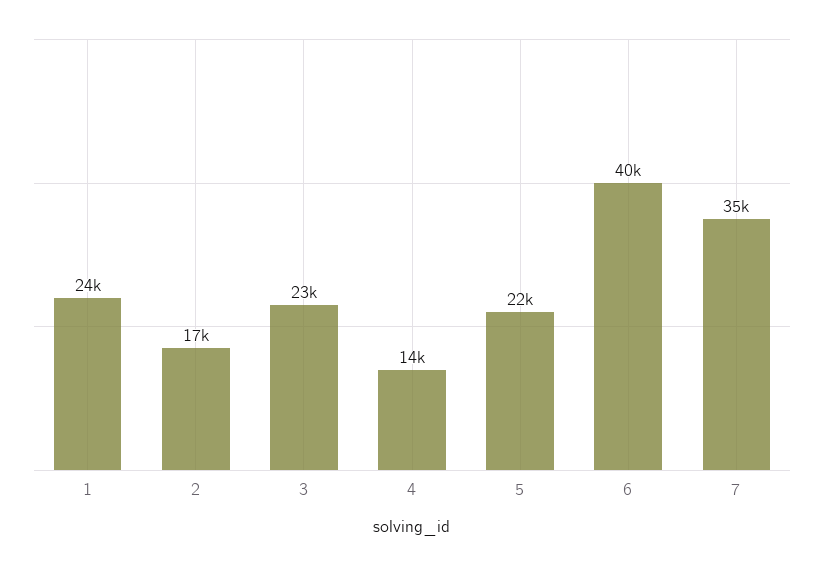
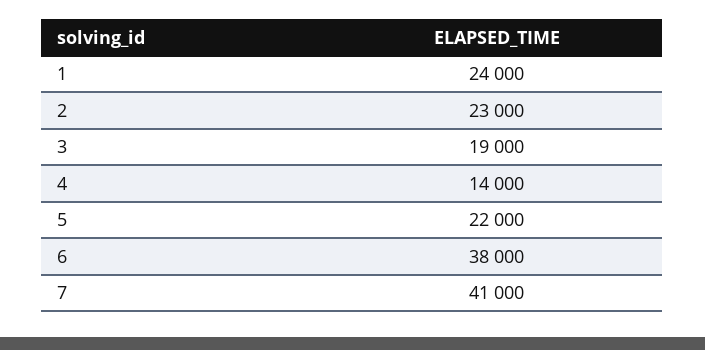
2: 17000 -> 23000
3: 23000 -> 19000
6: 40000 -> 38000
7: 35000 -> 41000

